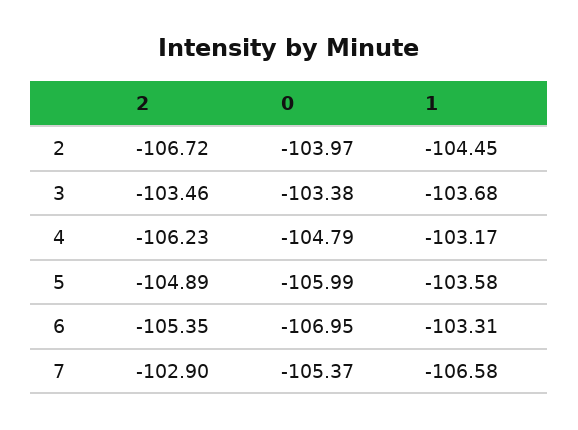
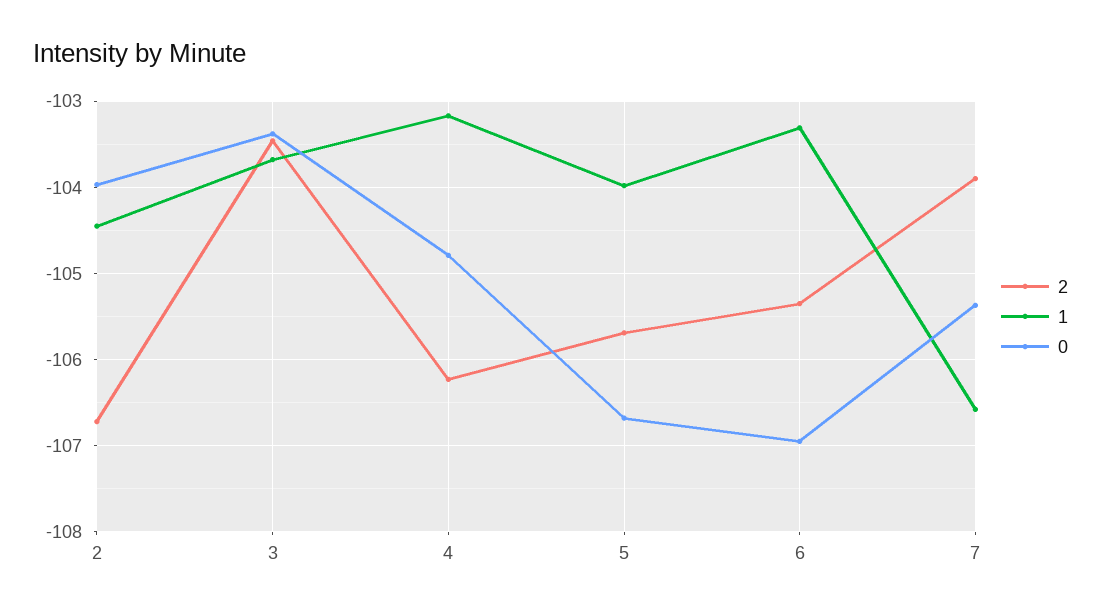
2, 5: -104.89 -> -105.7
0, 5: -105.99 -> -106.7
1, 5: -103.58 -> -104
2, 7: -102.9 -> -103.9

